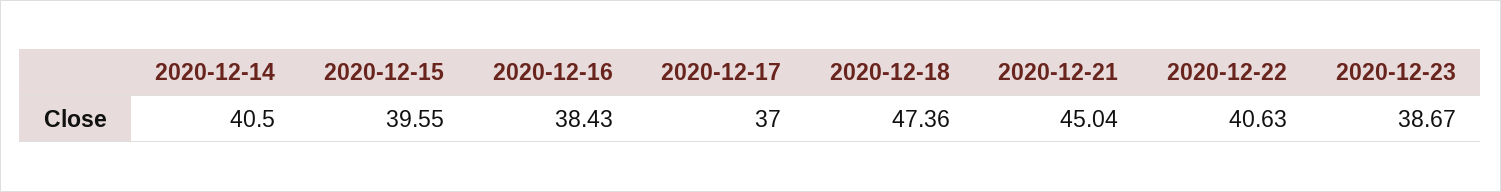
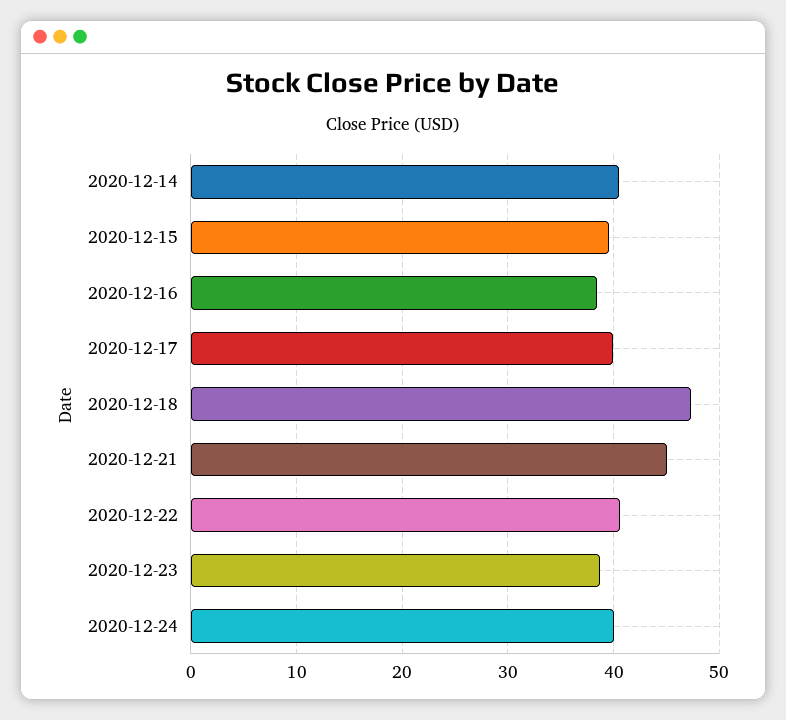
2020-12-17: 37 -> 40
2020-12-24: none -> 40

